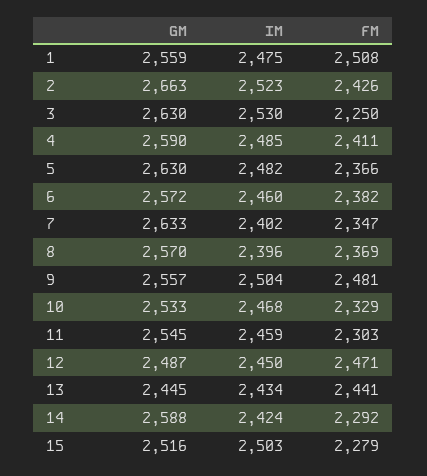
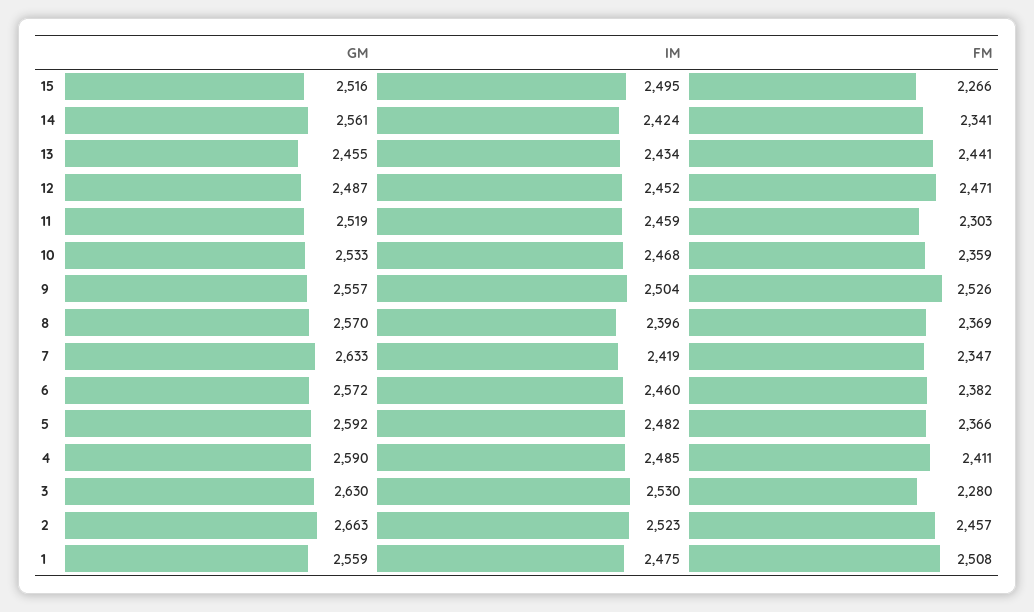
FM, 2: 2426 -> 2457
FM, 3: 2250 -> 2280
GM, 5: 2630 -> 2592
IM, 7: 2402 -> 2419
FM, 9: 2481 -> 2526
FM, 10: 2329 -> 2359
GM, 11: 2545 -> 2519
IM, 12: 2450 -> 2452
GM, 13: 2445 -> 2455
GM, 14: 2588 -> 2561
FM, 14: 2292 -> 2341
IM, 15: 2503 -> 2495
FM, 15: 2279 -> 2266

